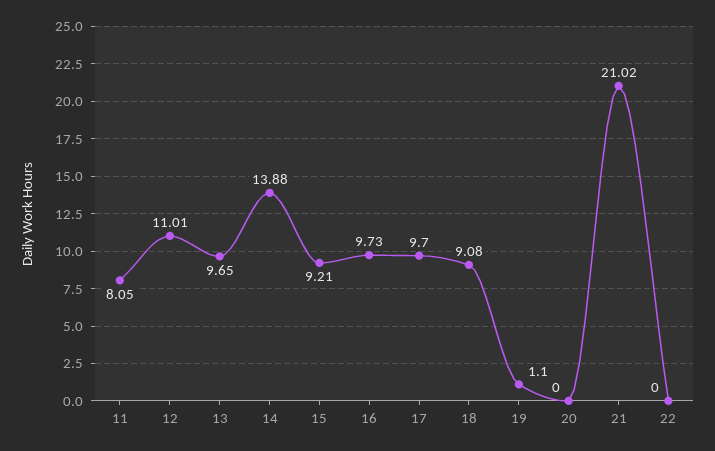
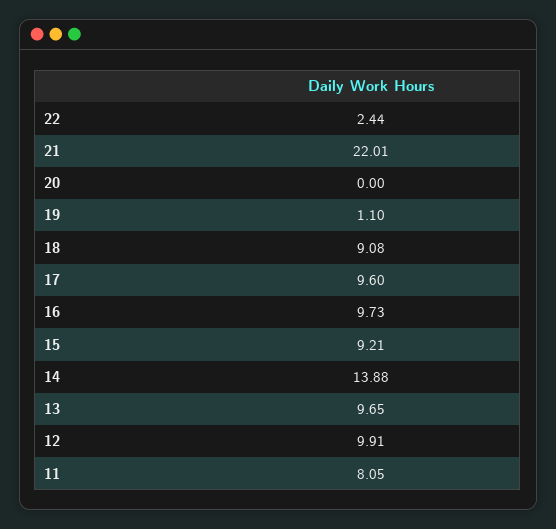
12: 11.01 -> 9.91
17: 9.7 -> 9.6
21: 21.02 -> 22.01
22: 0 -> 2.44

